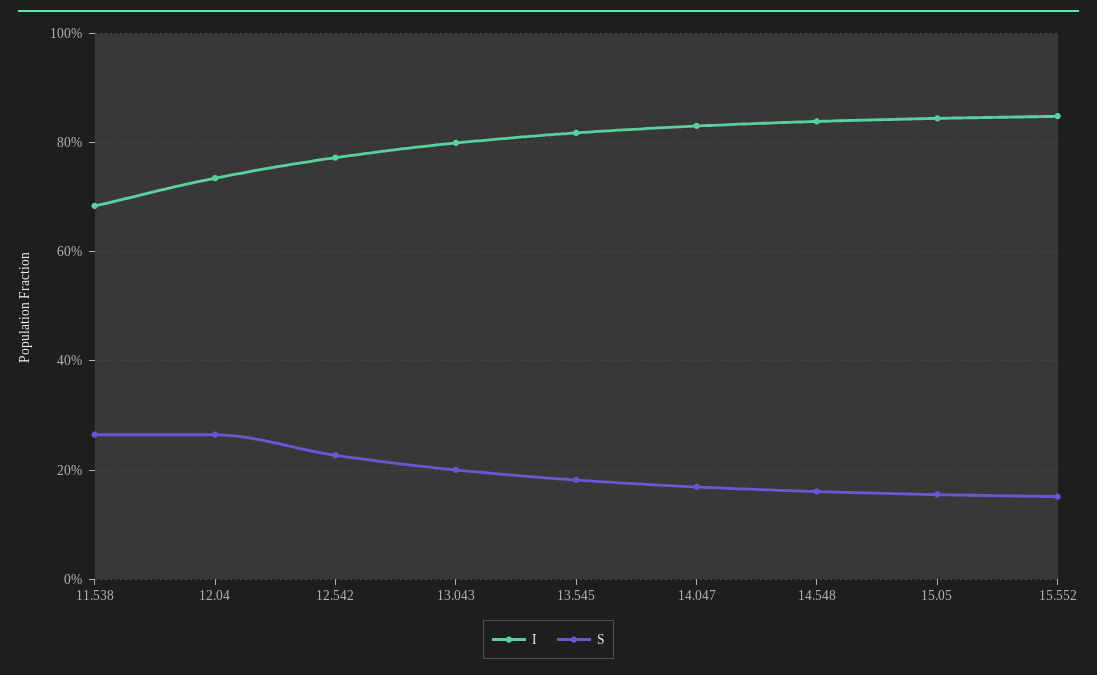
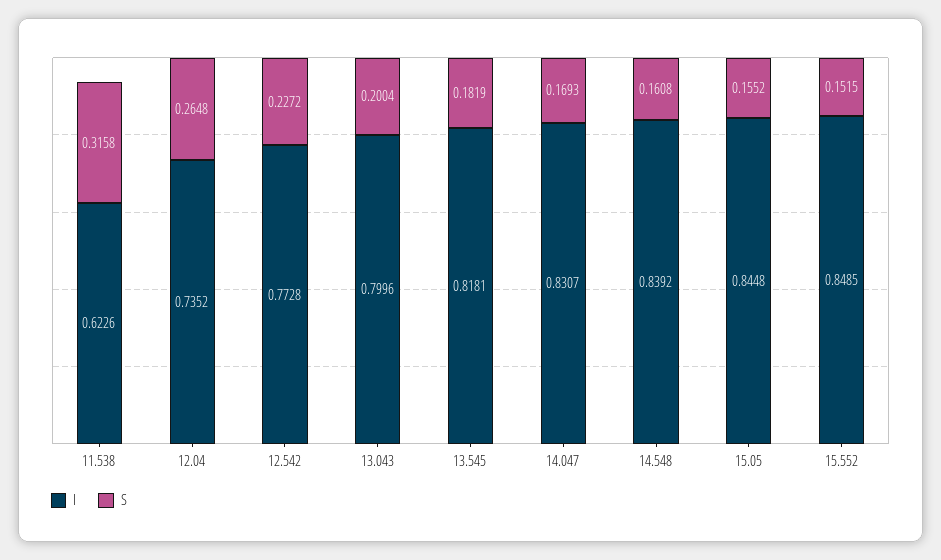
I, 11.538: 0.68 -> 0.6226
S, 11.538: 0.26 -> 0.3158

